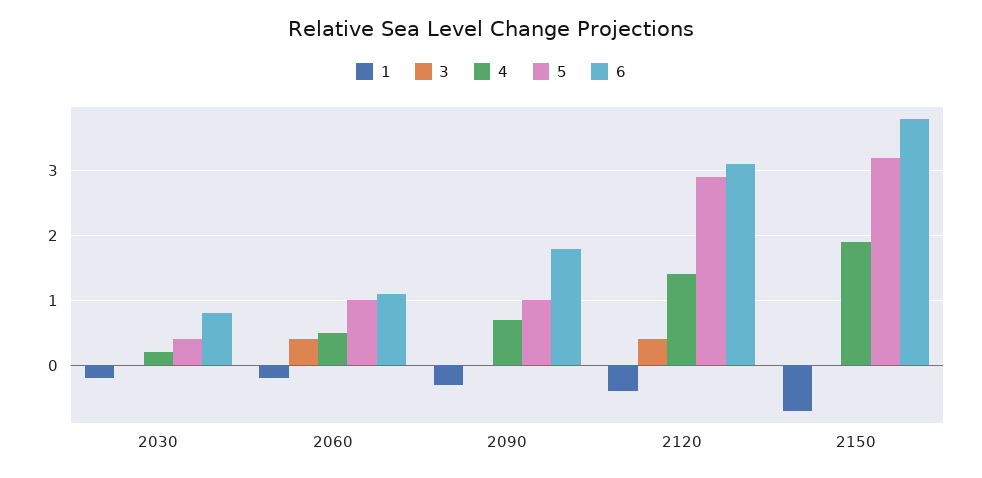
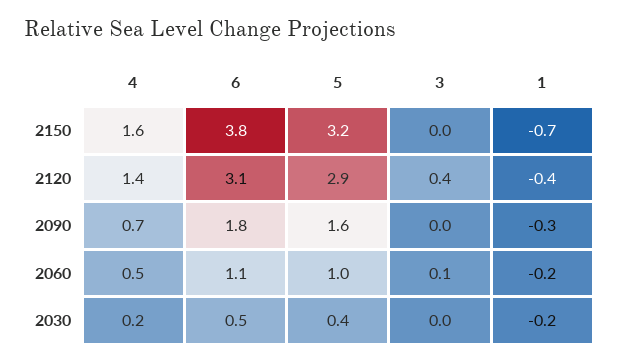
6, 2030: 0.8 -> 0.5
3, 2060: 0.4 -> 0.1
5, 2090: 1 -> 1.6
4, 2150: 1.9 -> 1.6

